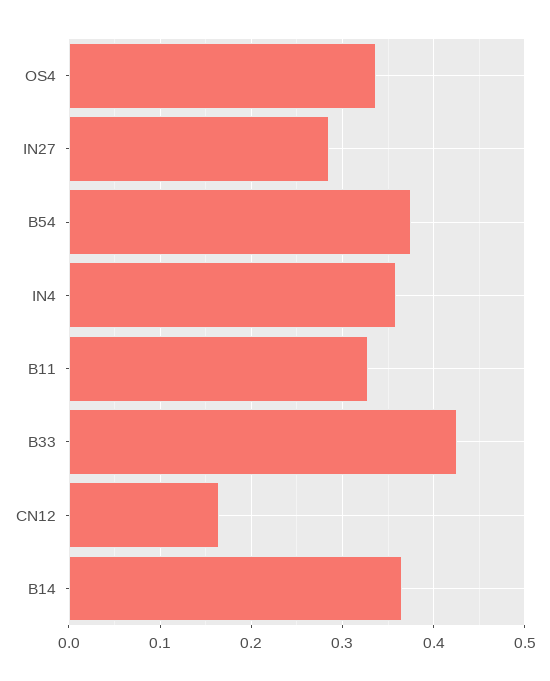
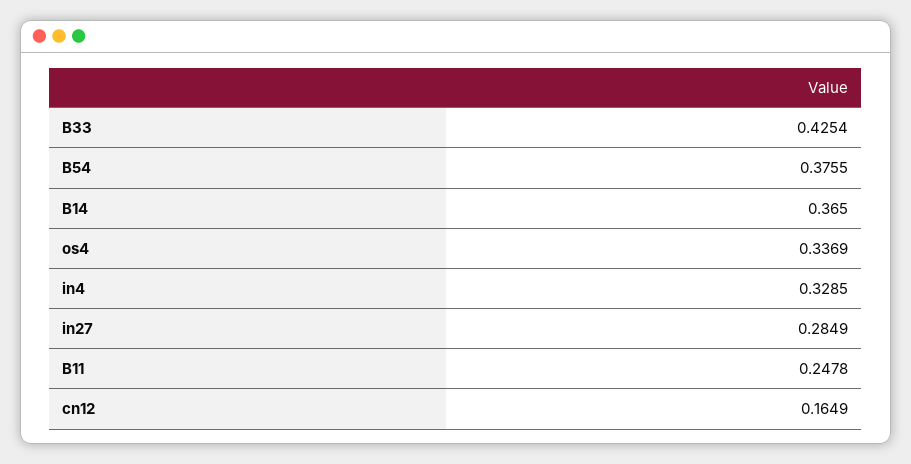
IN4: 0.36 -> 0.3285
B11: 0.33 -> 0.2478

